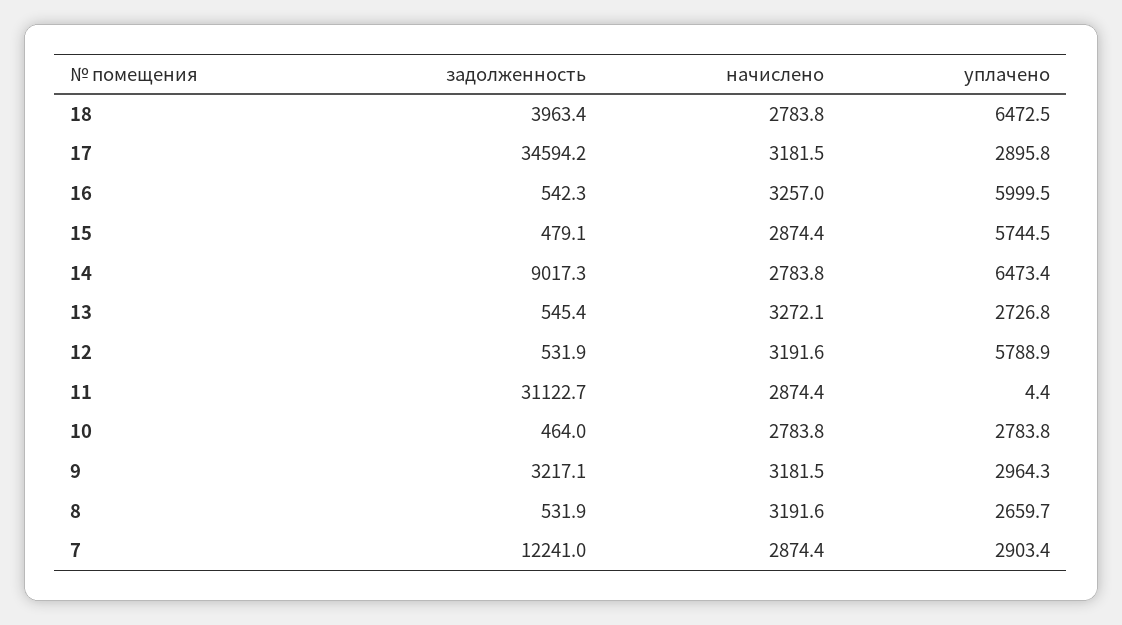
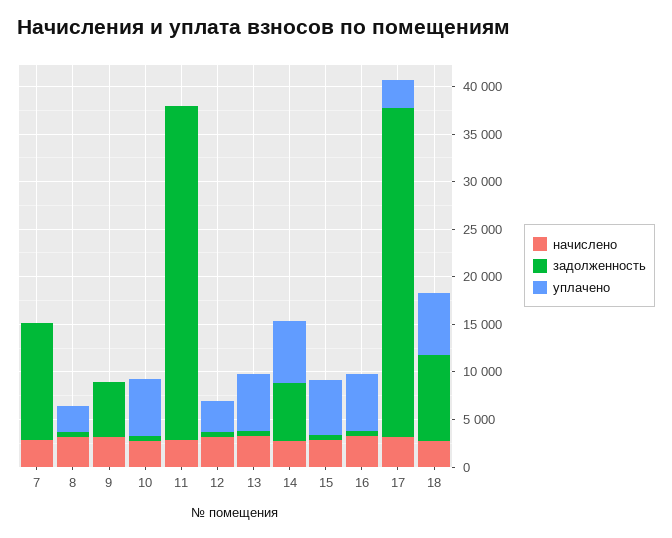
задолженность, 18: 3963.4 -> 9000
задолженность, 14: 9017.3 -> 6000
уплачено, 13: 2726.8 -> 6000
уплачено, 12: 5788.9 -> 3000
задолженность, 11: 31122.7 -> 35000
уплачено, 10: 2783.8 -> 6000
задолженность, 9: 3217.1 -> 6000
уплачено, 9: 2964.3 -> 0
уплачено, 7: 2903.4 -> 0

